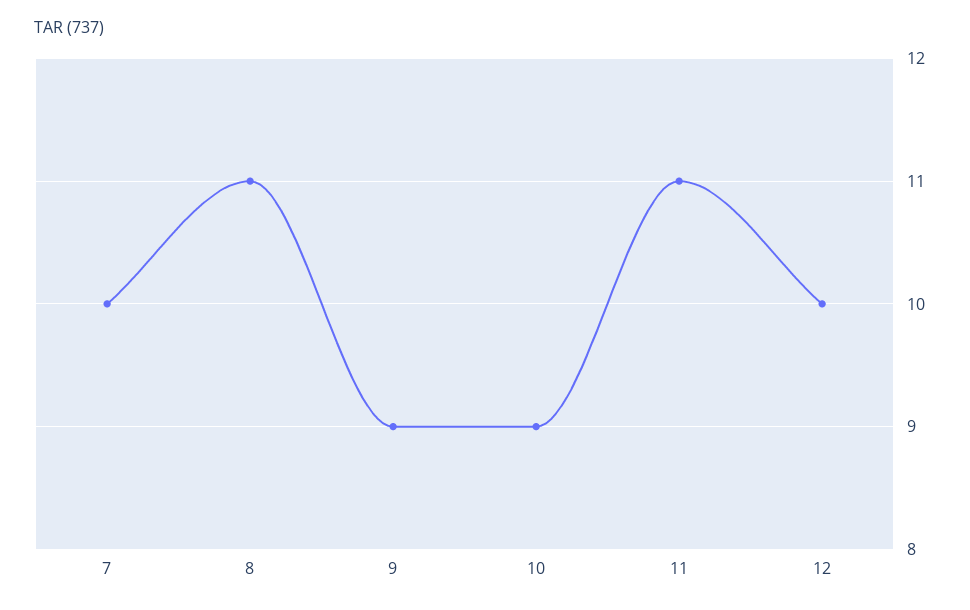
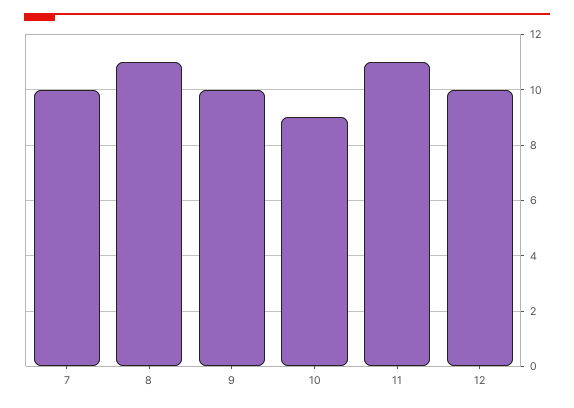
9: 9 -> 10

